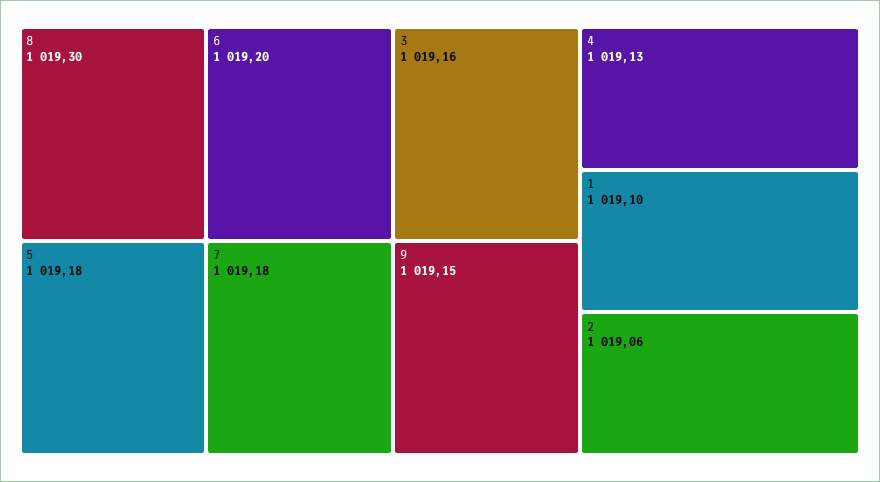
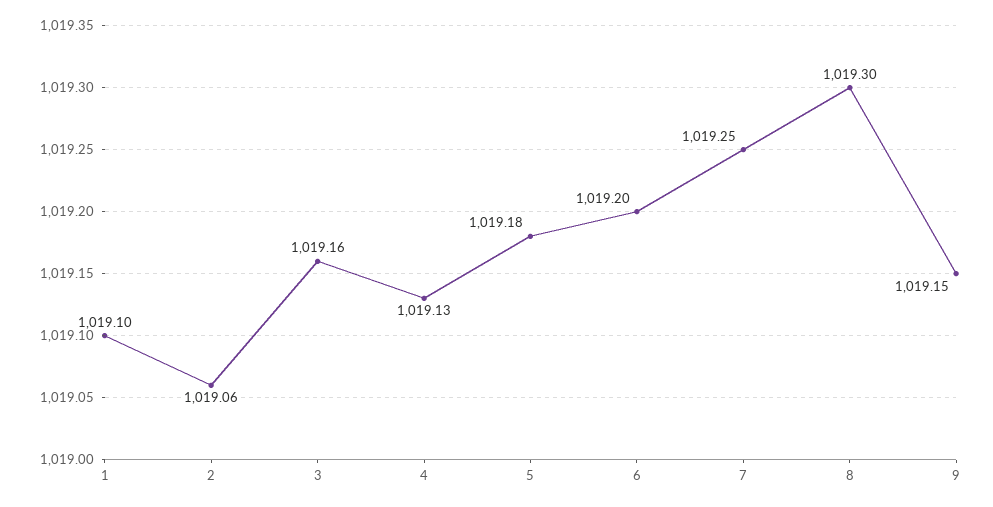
7: 1019.18 -> 1019.25

